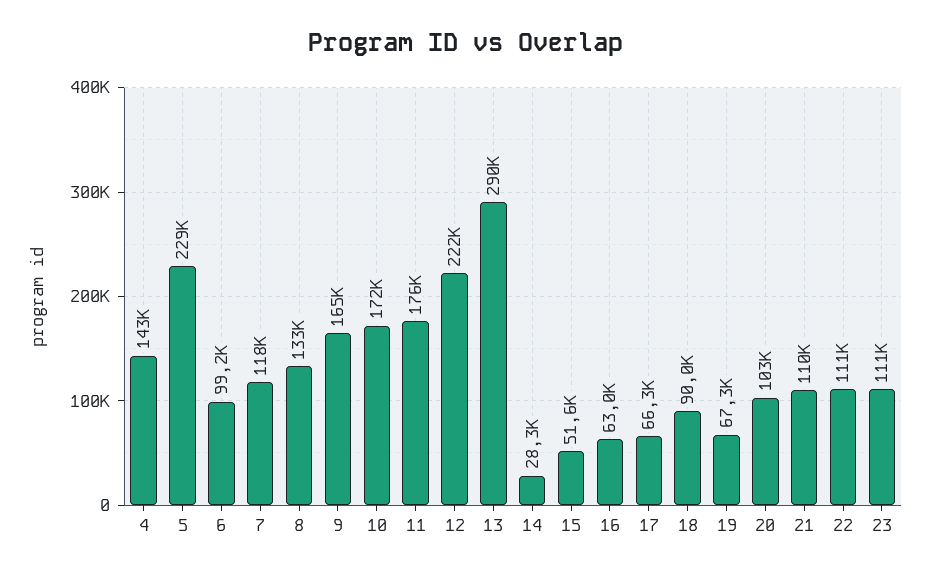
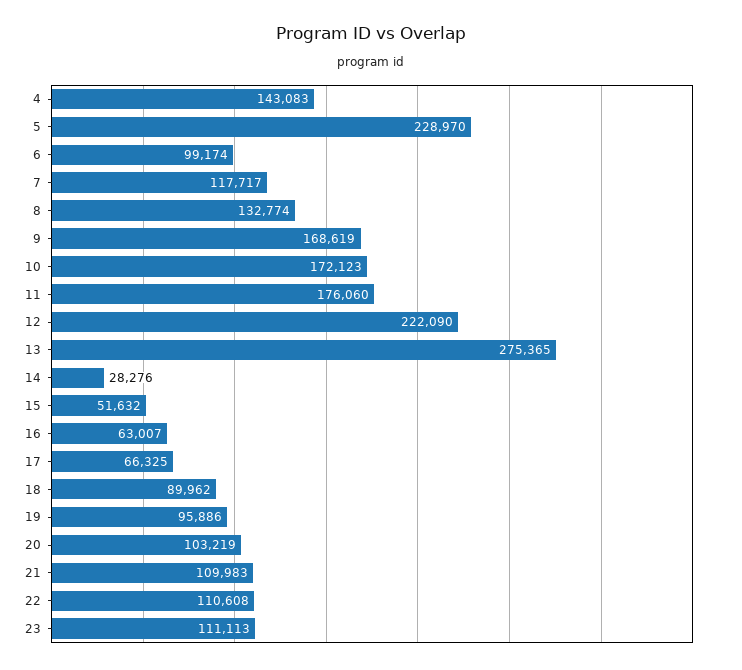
9: 165000 -> 168619
13: 290000 -> 275365
19: 67300 -> 95886

